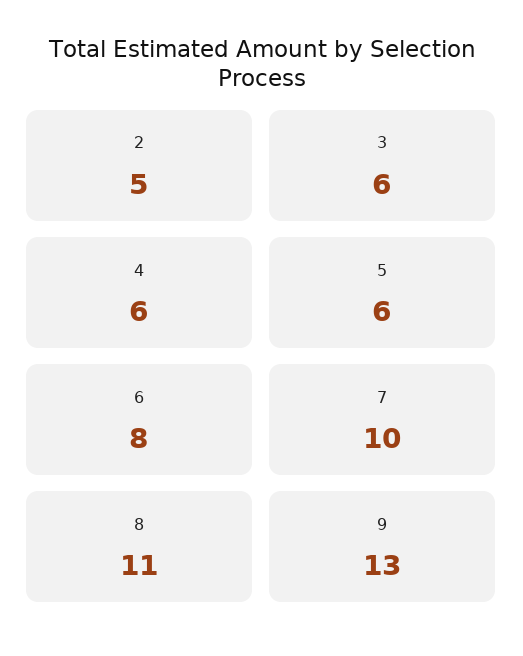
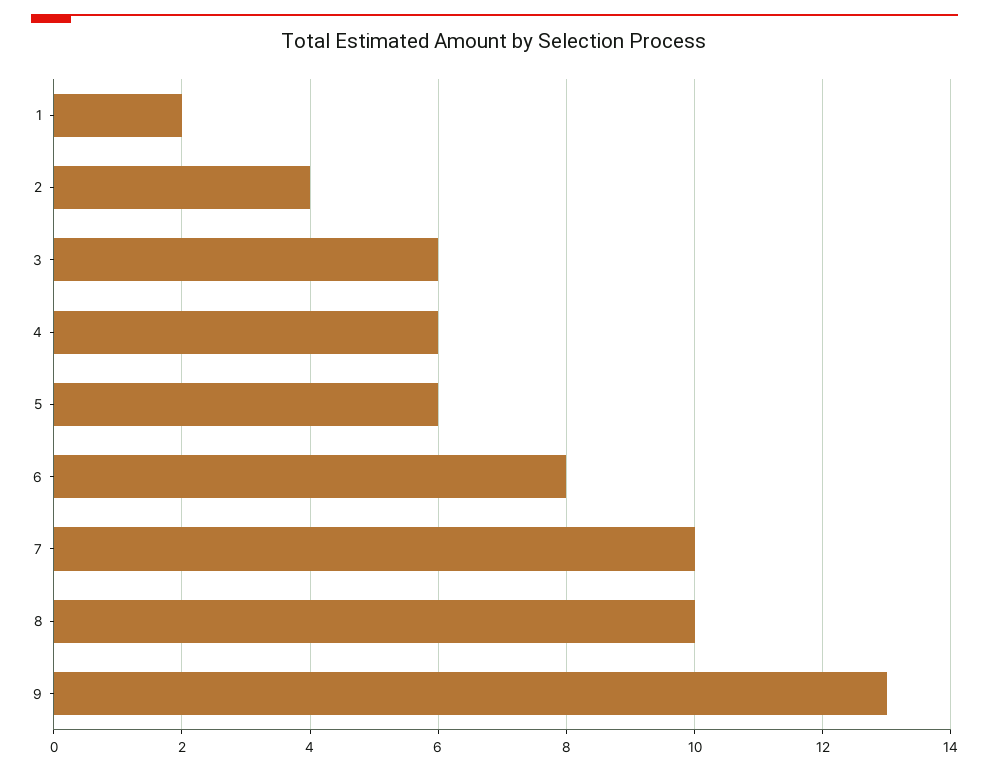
2: 5 -> 4
8: 11 -> 10
1: none -> 2

